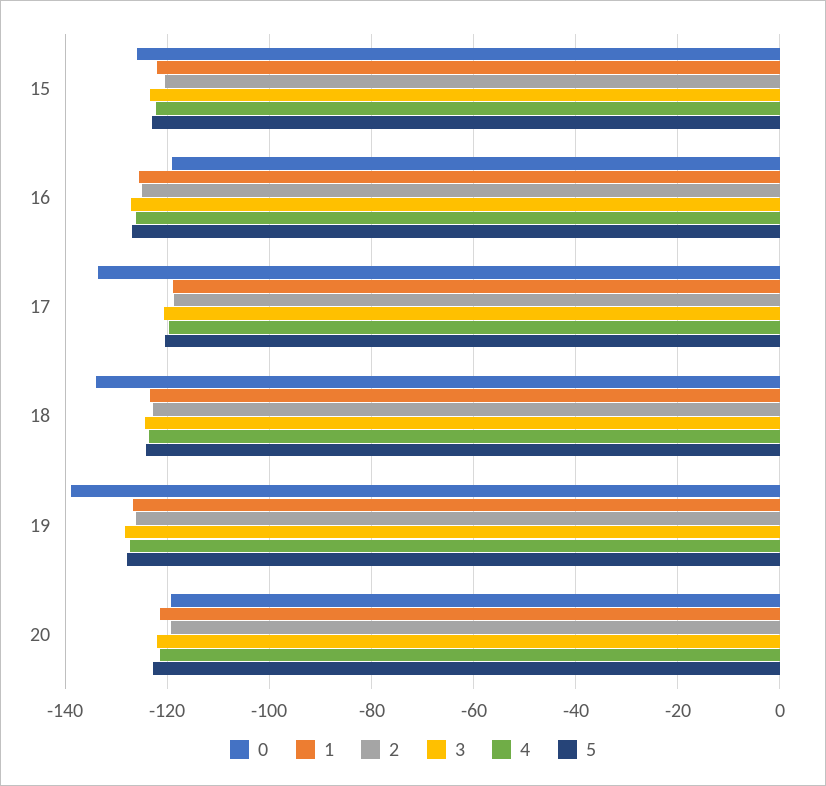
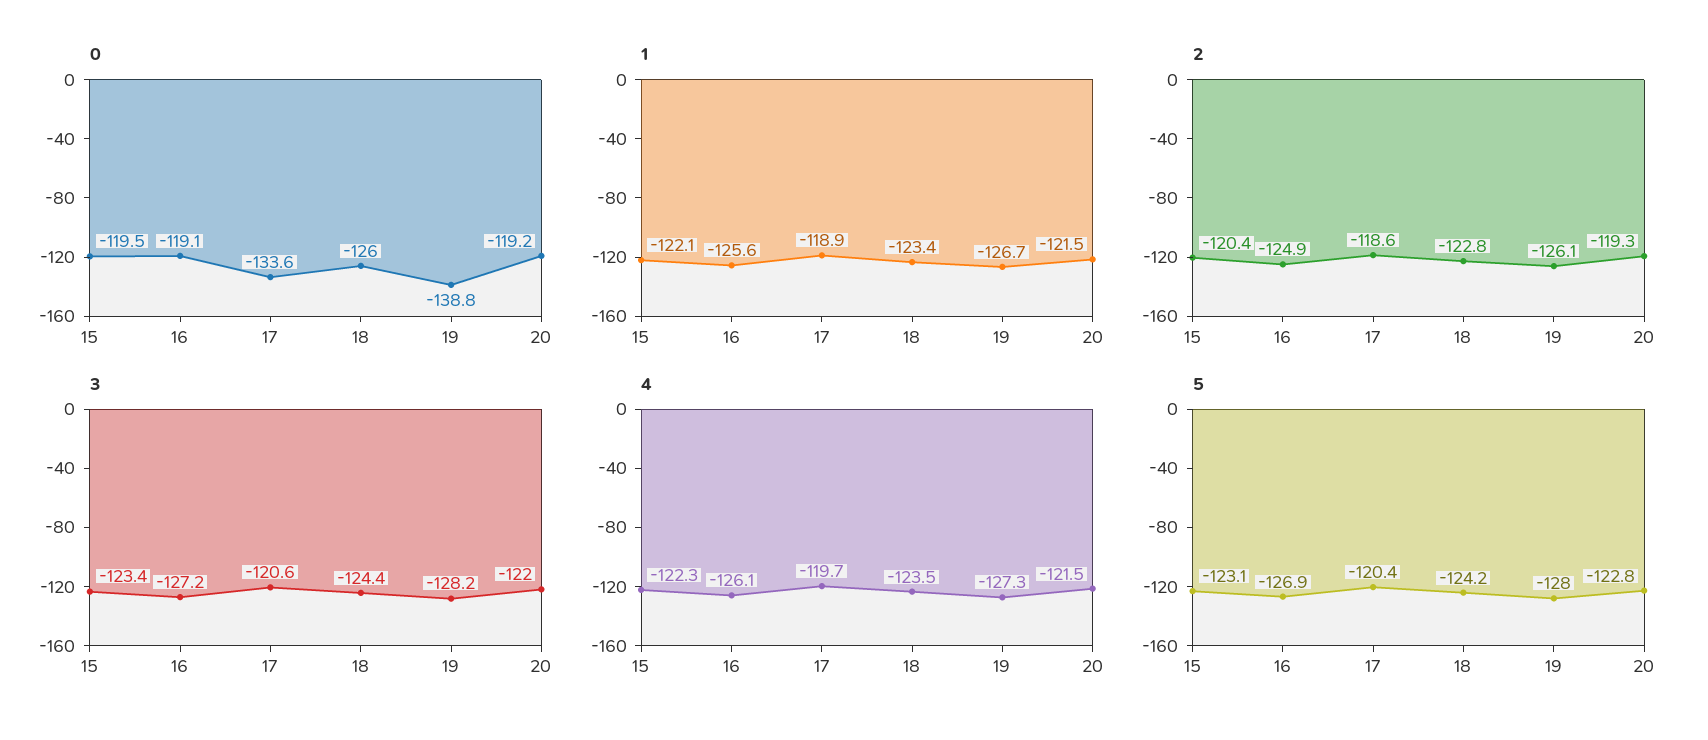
0, 15: -126 -> -119.5
0, 18: -134 -> -126

